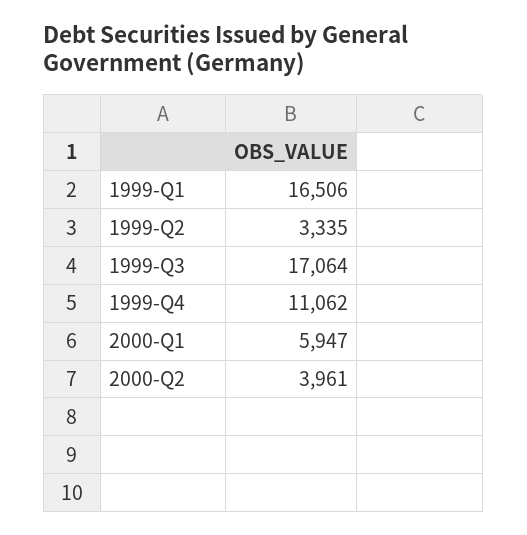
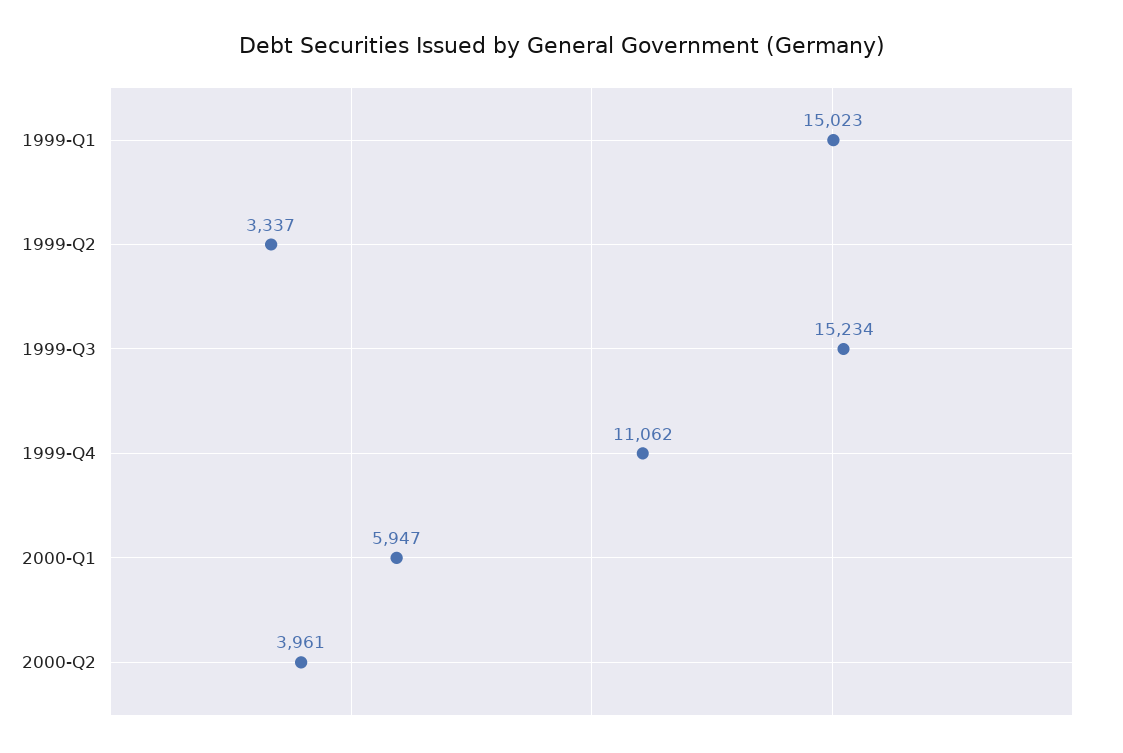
1999-Q1: 16506 -> 15023
1999-Q2: 3335 -> 3337
1999-Q3: 17064 -> 15234

